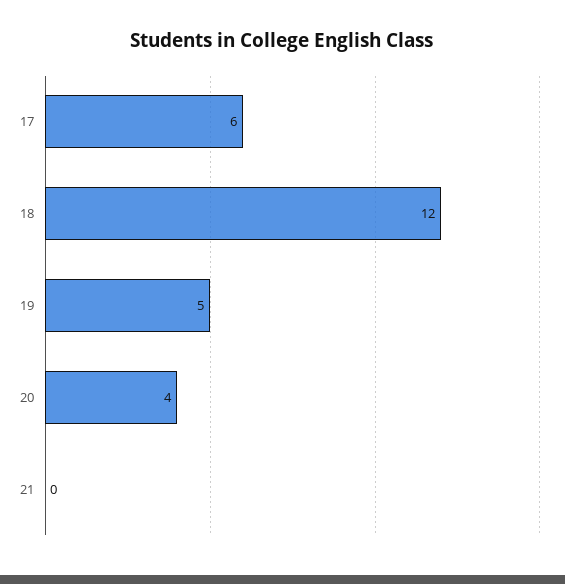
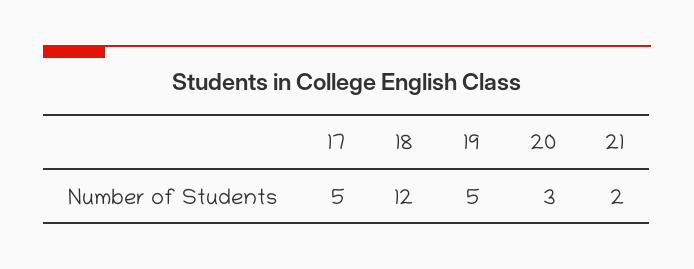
17: 6 -> 5
20: 4 -> 3
21: 0 -> 2

